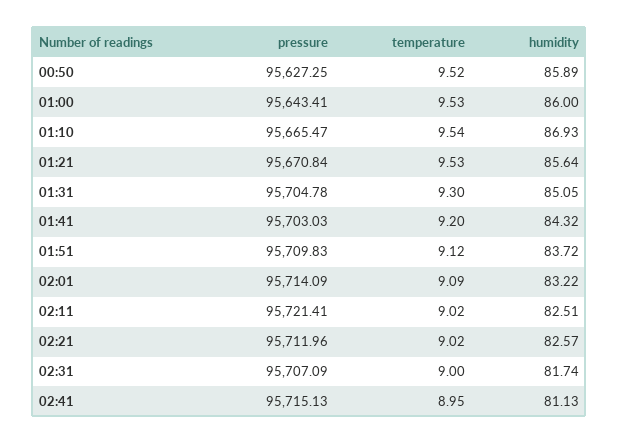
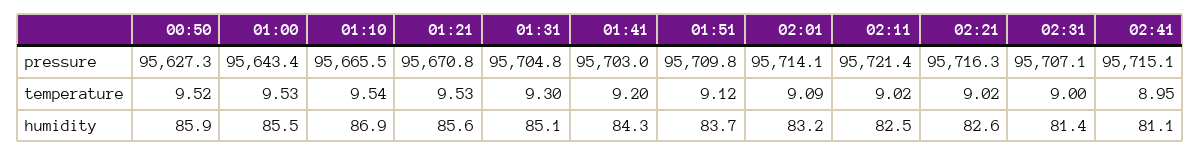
humidity, 01:00: 86 -> 85.5
pressure, 02:21: 95711.96 -> 95716.3
humidity, 02:31: 81.74 -> 81.4

